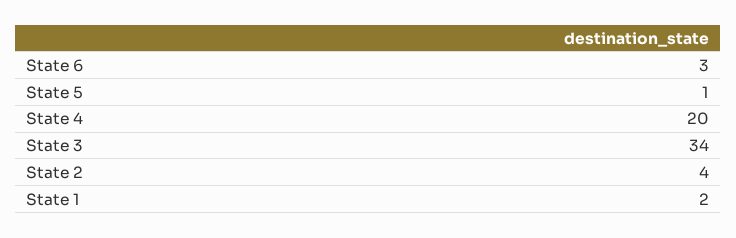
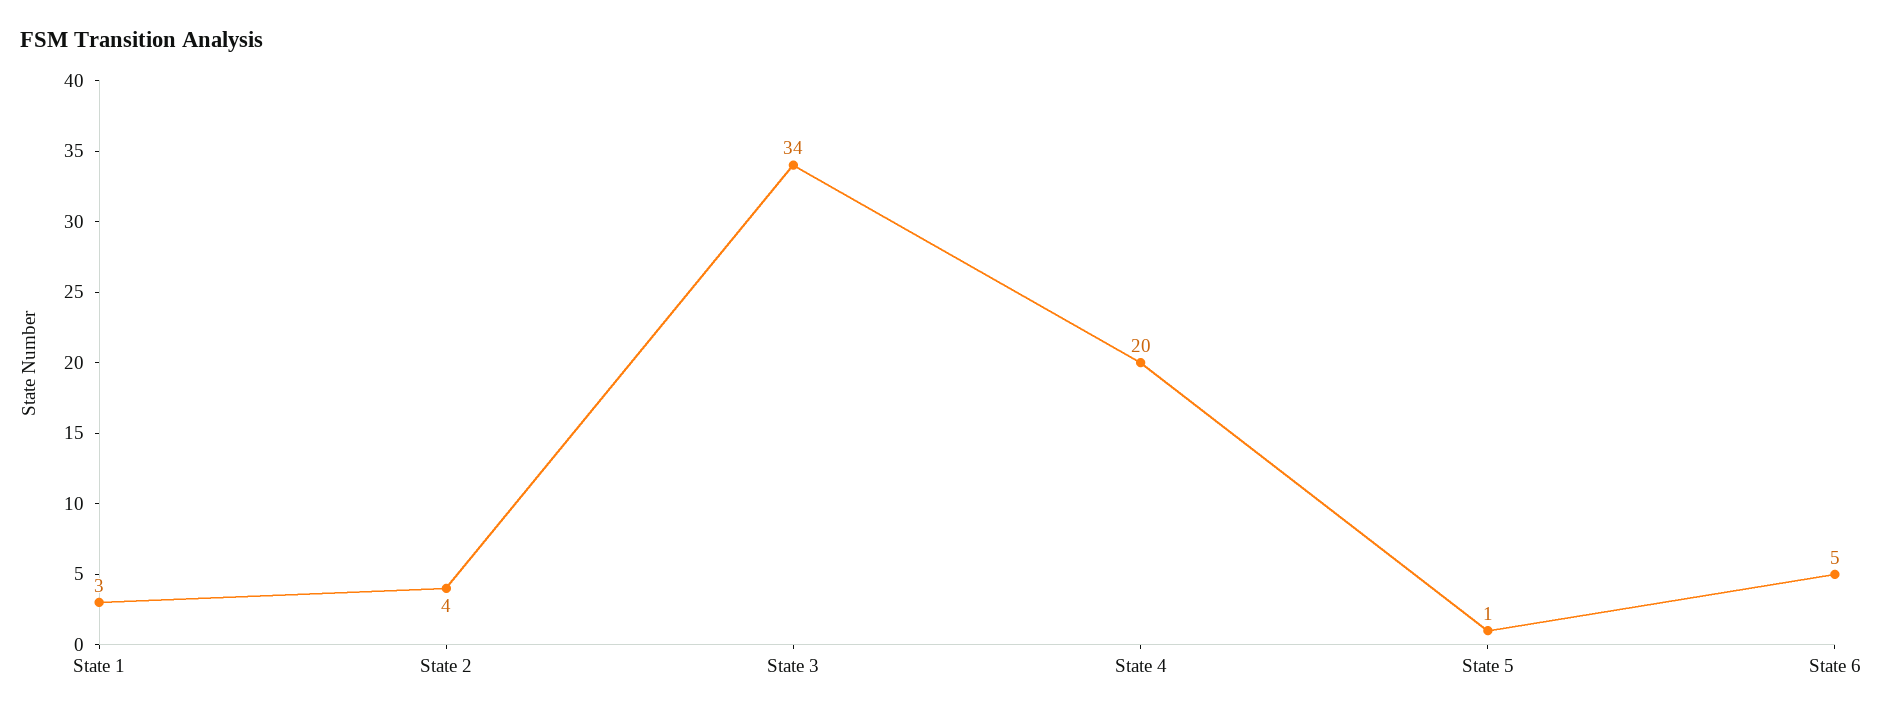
State 6: 3 -> 5
State 1: 2 -> 3

